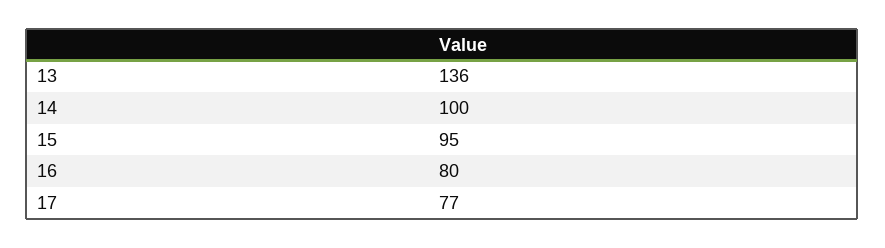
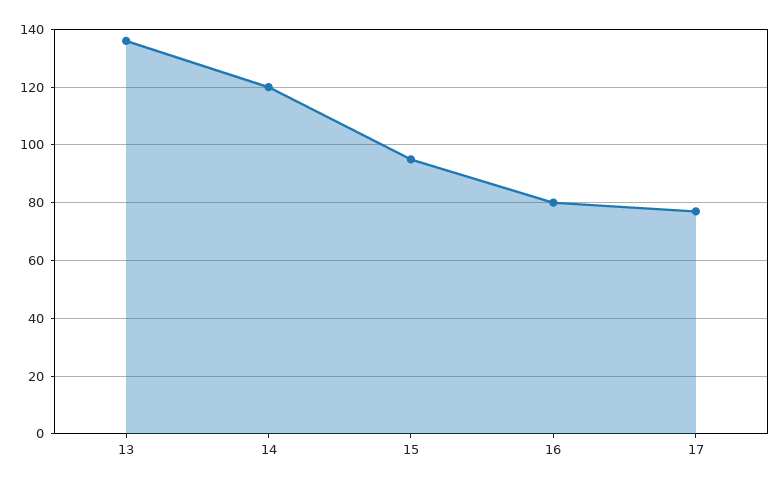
14: 100 -> 120

